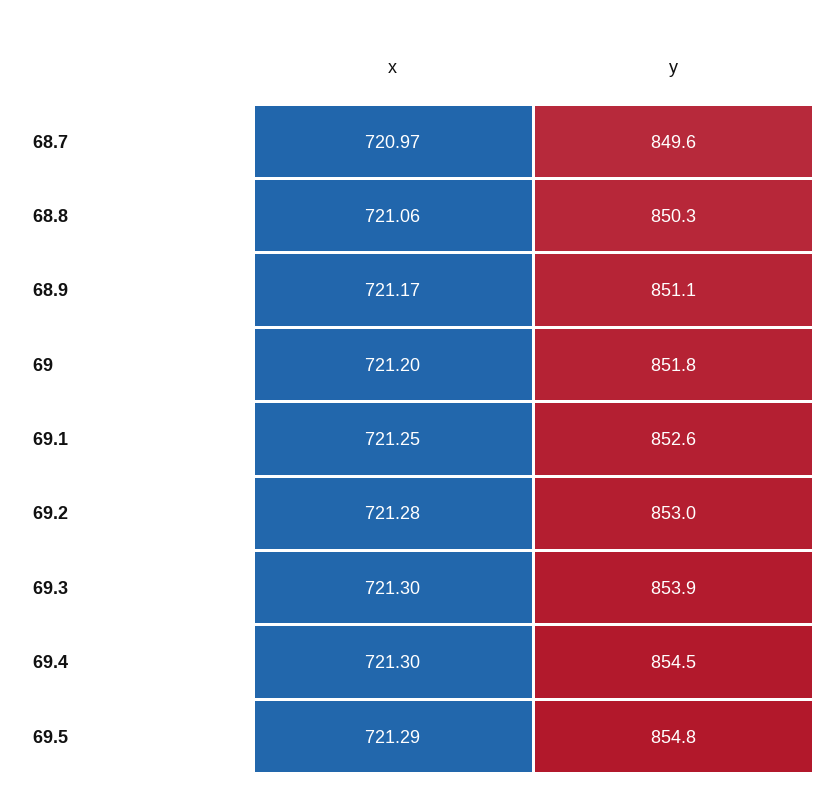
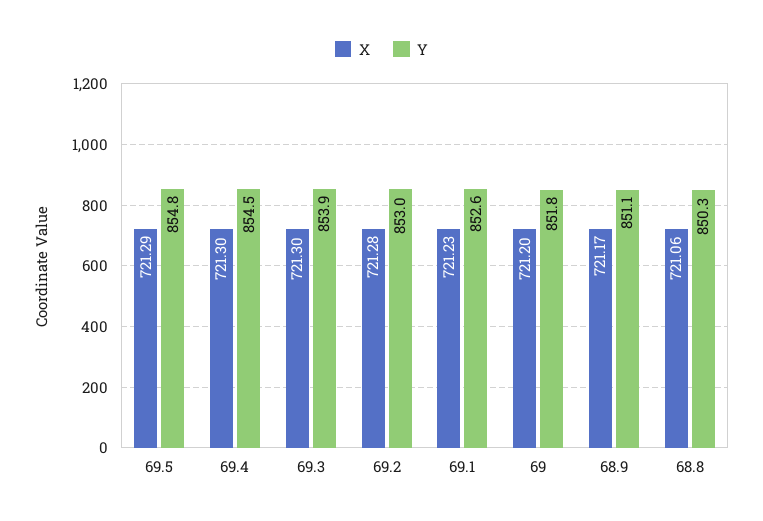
x, 68.7: 720.97 -> none
y, 68.7: 849.6 -> none
x, 69.1: 721.25 -> 721.23

